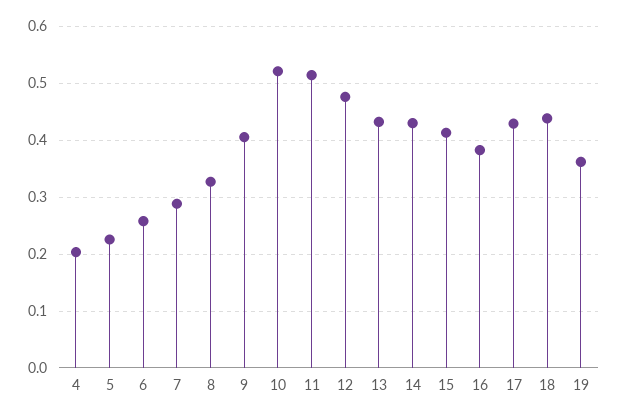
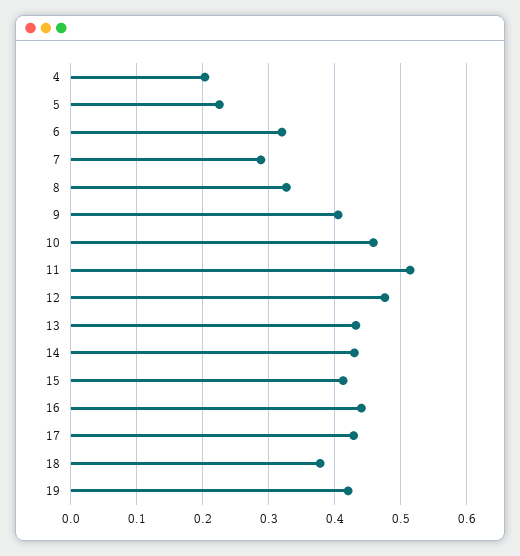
6: 0.26 -> 0.32
10: 0.52 -> 0.46
16: 0.38 -> 0.44
18: 0.44 -> 0.38
19: 0.36 -> 0.42

